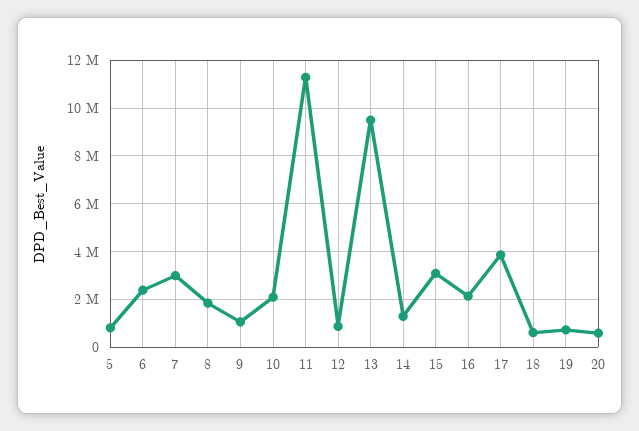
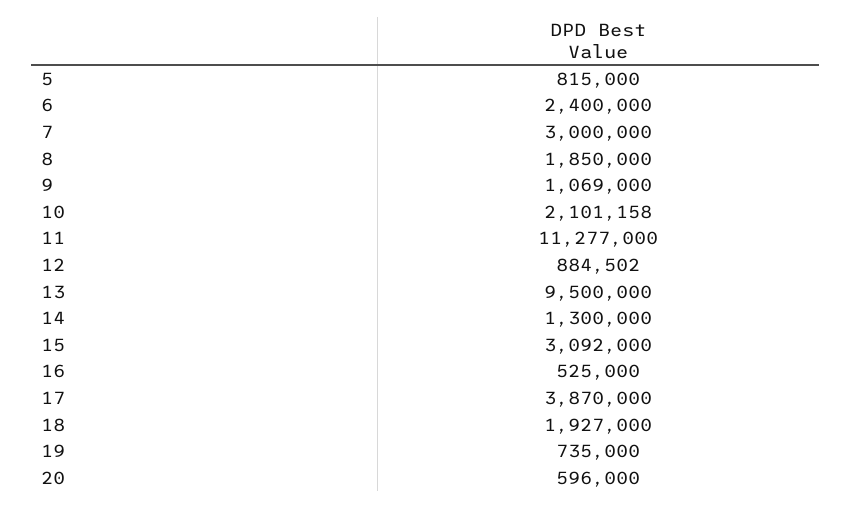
16: 2000000 -> 525000
18: 500000 -> 1927000

